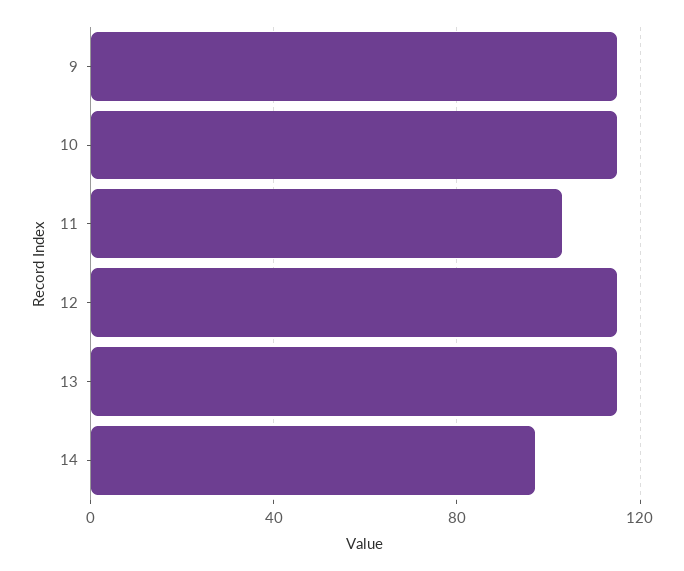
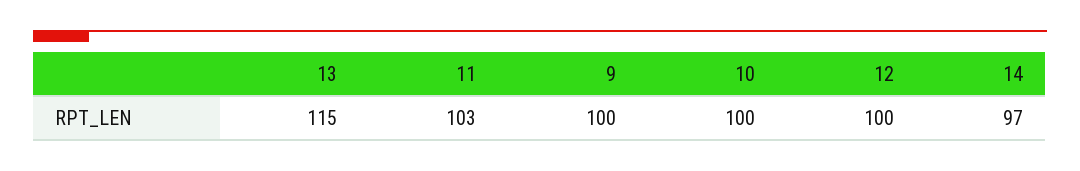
9: 115 -> 100
10: 115 -> 100
12: 115 -> 100

